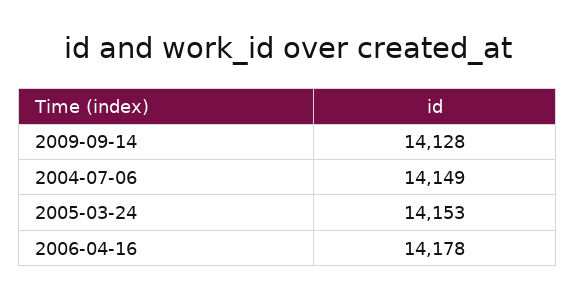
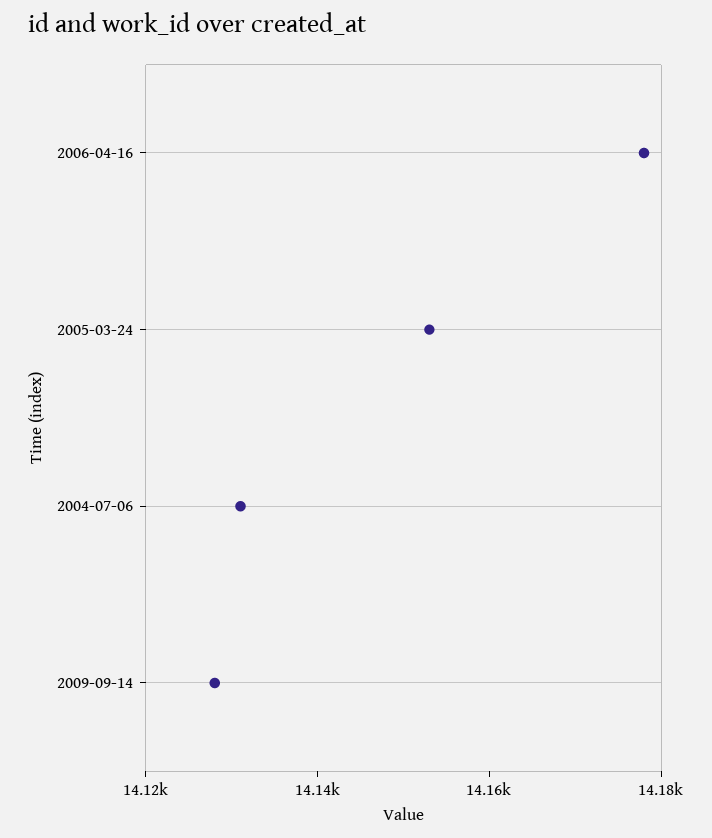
2004-07-06: 14149 -> 14130

